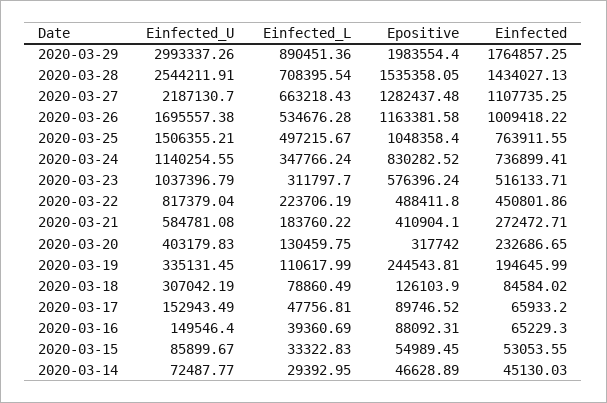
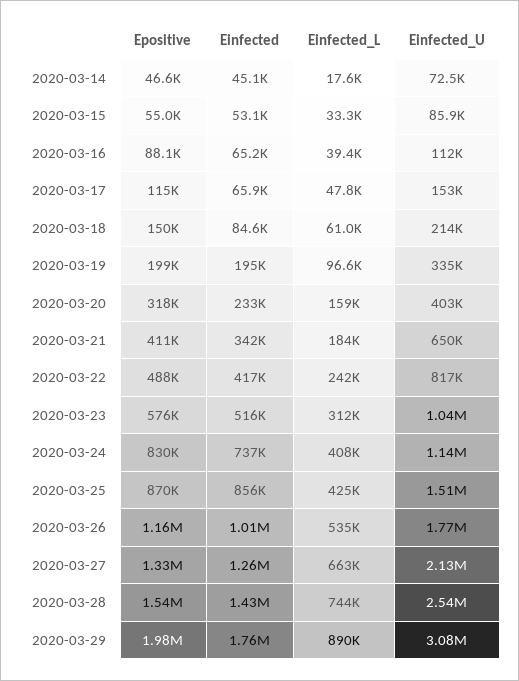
Einfected_U, 2020-03-29: 2993337.26 -> 3080000
Einfected_L, 2020-03-28: 708395.54 -> 744000
Einfected_U, 2020-03-27: 2187130.7 -> 2130000
Epositive, 2020-03-27: 1282437.48 -> 1330000
Einfected, 2020-03-27: 1107735.25 -> 1260000
Einfected_U, 2020-03-26: 1695557.38 -> 1770000
Einfected_L, 2020-03-25: 497215.67 -> 425000
Epositive, 2020-03-25: 1048358.4 -> 870000
Einfected, 2020-03-25: 763911.55 -> 856000
Einfected_L, 2020-03-24: 347766.24 -> 408000
Einfected_L, 2020-03-22: 223706.19 -> 242000
Einfected, 2020-03-22: 450801.86 -> 417000
Einfected_U, 2020-03-21: 584781.08 -> 650000
Einfected, 2020-03-21: 272472.71 -> 342000
Einfected_L, 2020-03-20: 130459.75 -> 159000
Einfected_L, 2020-03-19: 110617.99 -> 96600
Epositive, 2020-03-19: 244543.81 -> 199000
Einfected_U, 2020-03-18: 307042.19 -> 214000
Einfected_L, 2020-03-18: 78860.49 -> 61000
Epositive, 2020-03-18: 126103.9 -> 150000
Epositive, 2020-03-17: 89746.52 -> 115000
Einfected_U, 2020-03-16: 149546.4 -> 112000
Einfected_L, 2020-03-14: 29392.95 -> 17600

